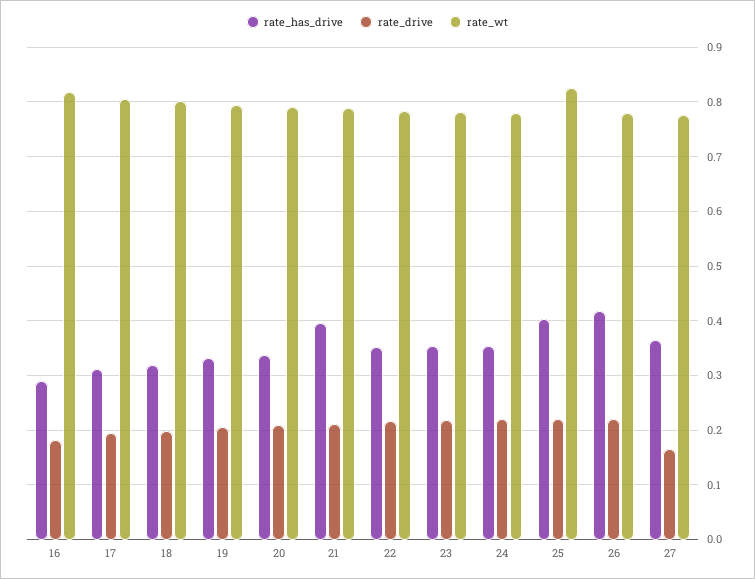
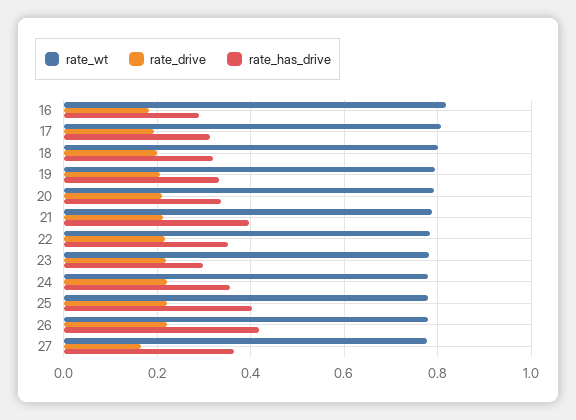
rate_has_drive, 23: 0.36 -> 0.3
rate_wt, 25: 0.82 -> 0.78

